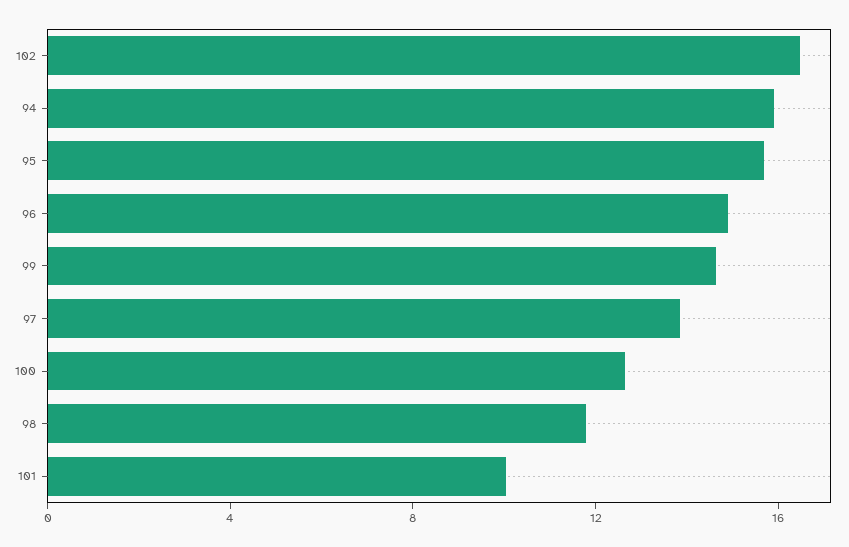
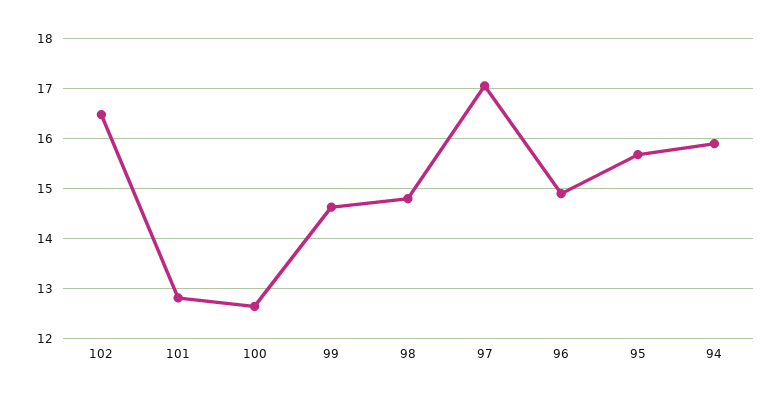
97: 14 -> 17
98: 12 -> 14.8
101: 10 -> 12.8

